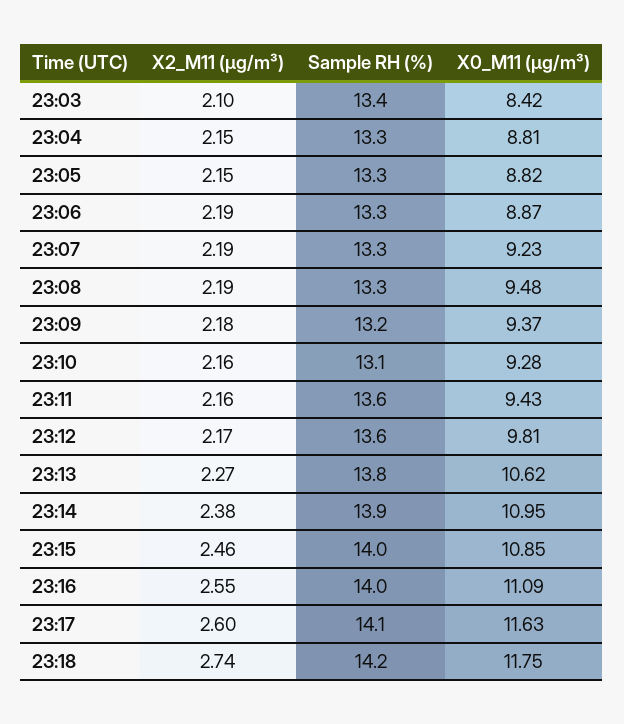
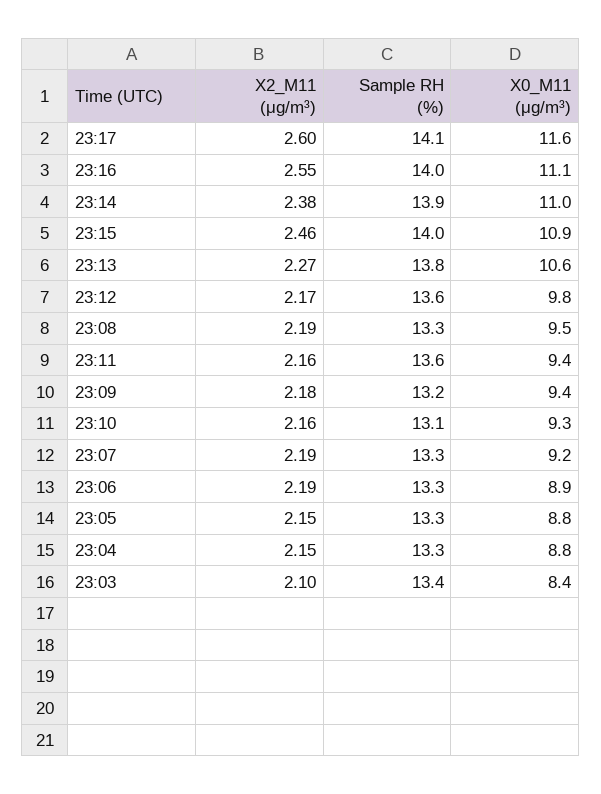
X2_M11 (μg/m³), 23:18: 2.74 -> none
Sample RH (%), 23:18: 14.2 -> none
X0_M11 (μg/m³), 23:18: 11.75 -> none

